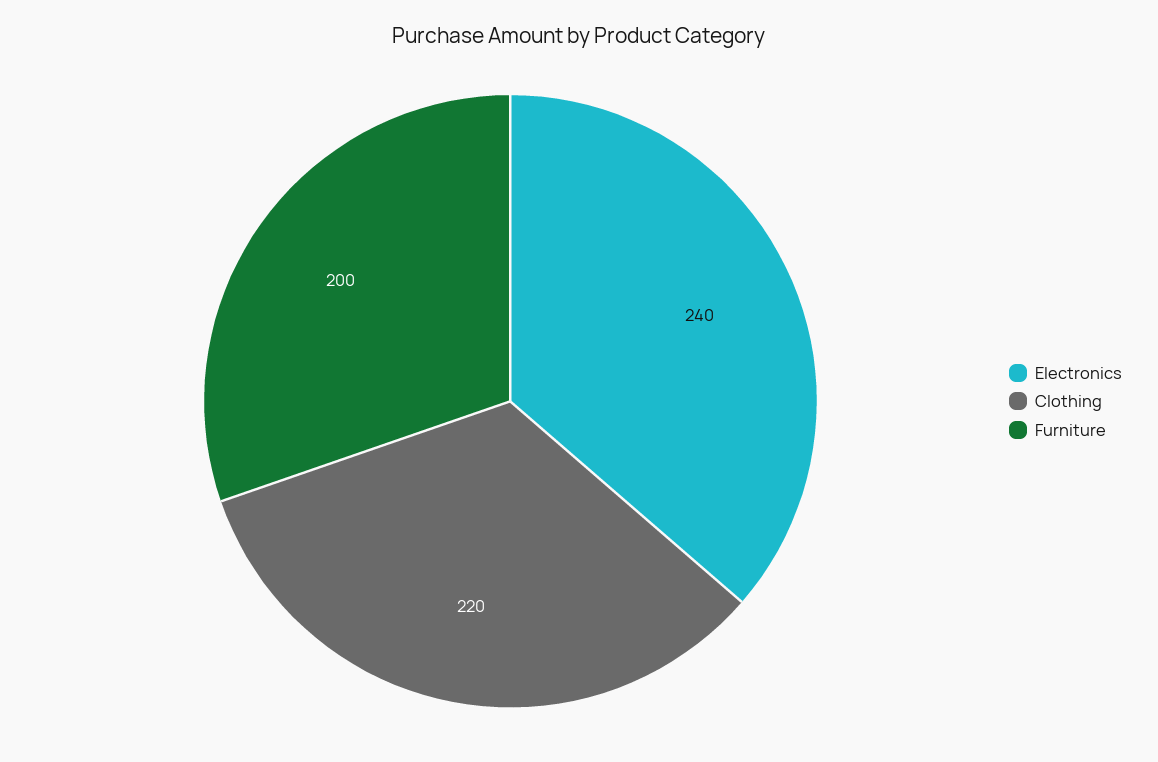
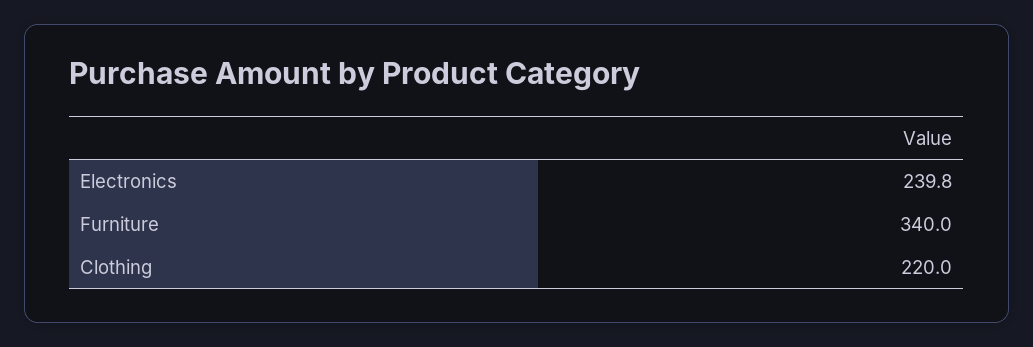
Furniture: 200 -> 340

